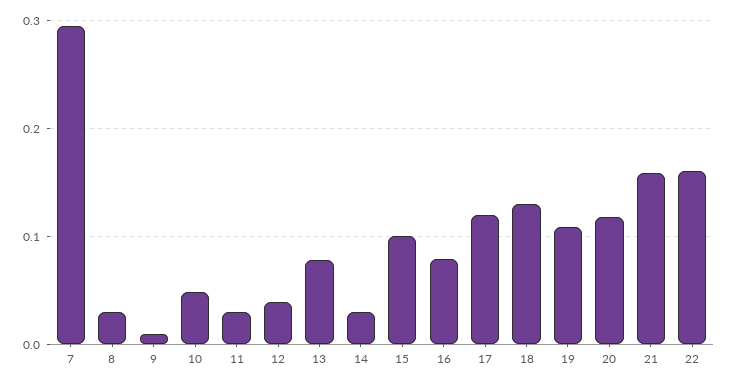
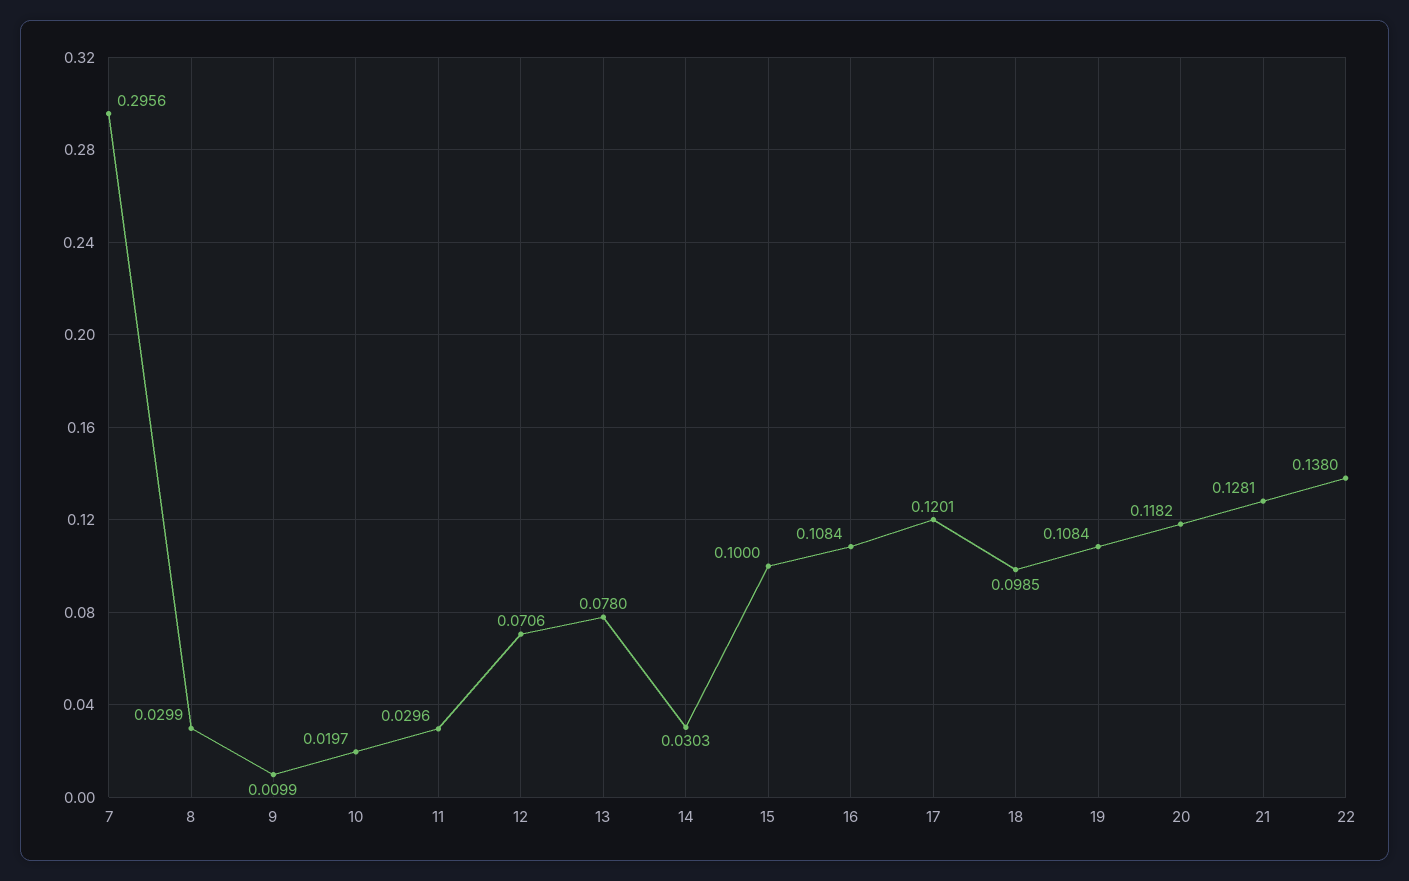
10: 0.05 -> 0.0197
12: 0.04 -> 0.0706
16: 0.08 -> 0.1084
18: 0.13 -> 0.0985
21: 0.16 -> 0.1281
22: 0.16 -> 0.138

